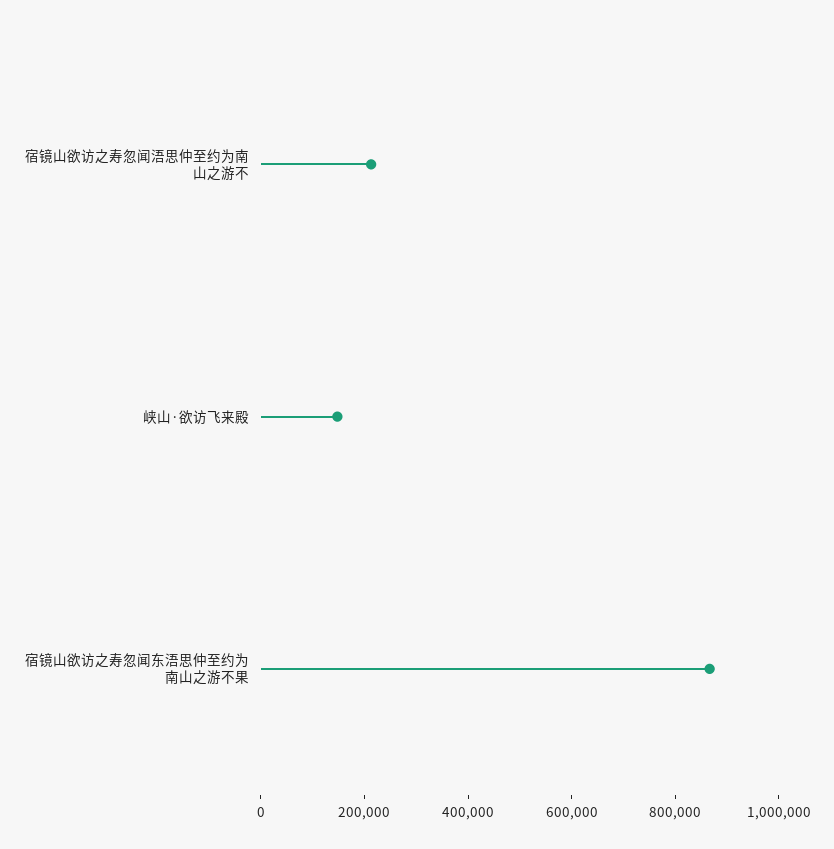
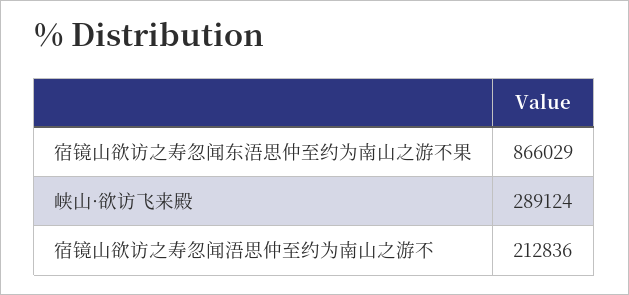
峡山·欲访飞来殿: 150000 -> 289124

